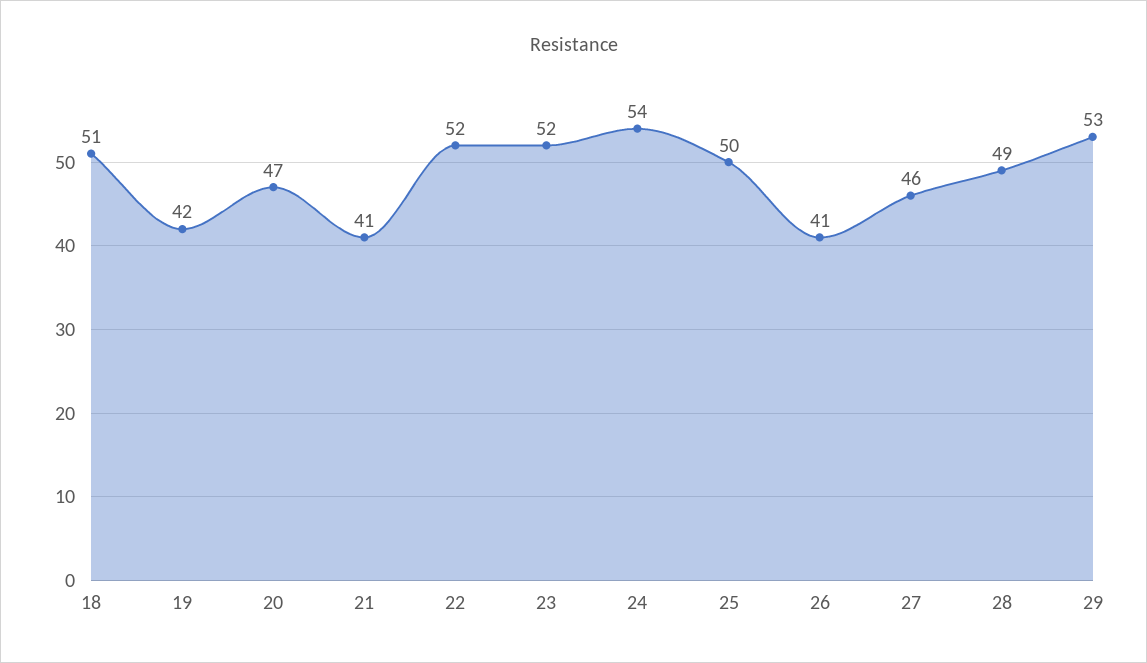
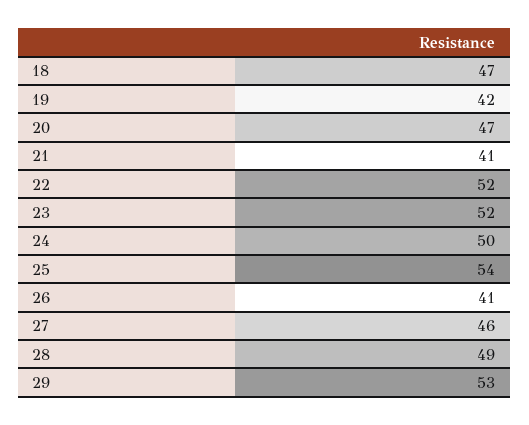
18: 51 -> 47
24: 54 -> 50
25: 50 -> 54

